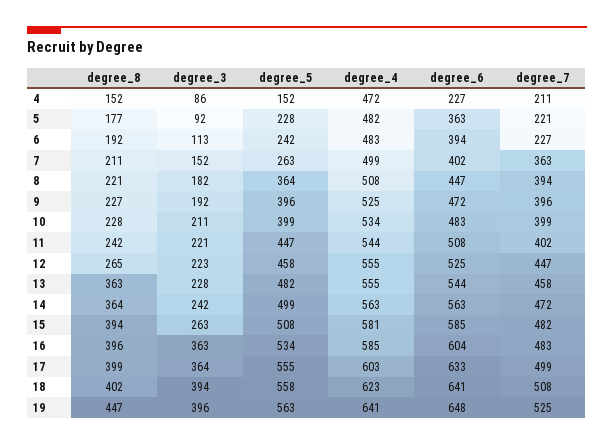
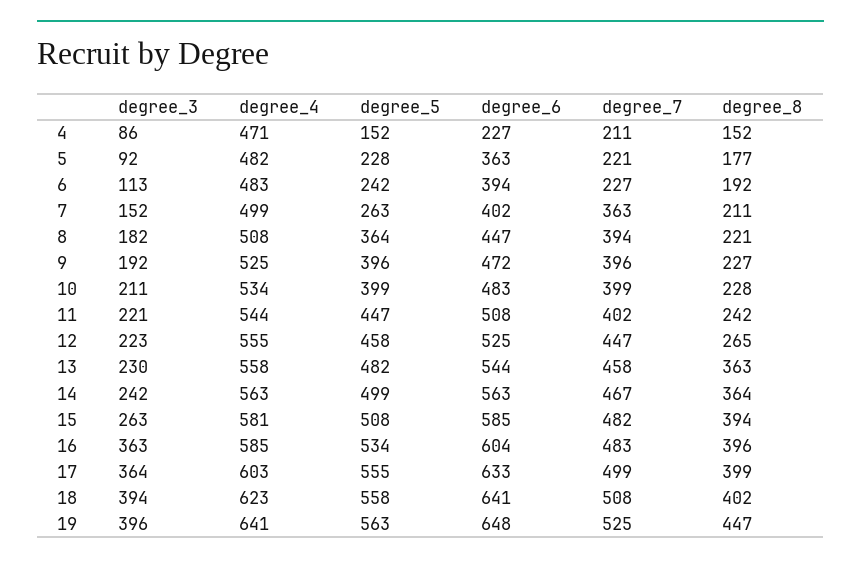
degree_4, 4: 472 -> 471
degree_3, 13: 228 -> 230
degree_4, 13: 555 -> 558
degree_7, 14: 472 -> 467

